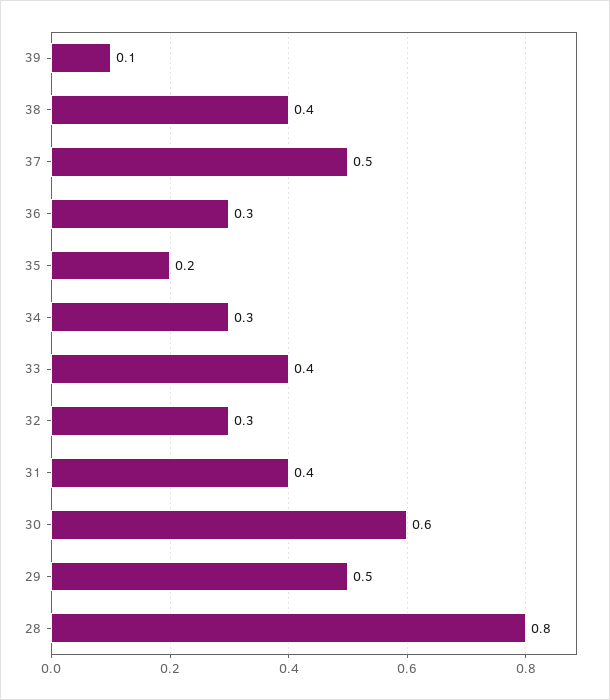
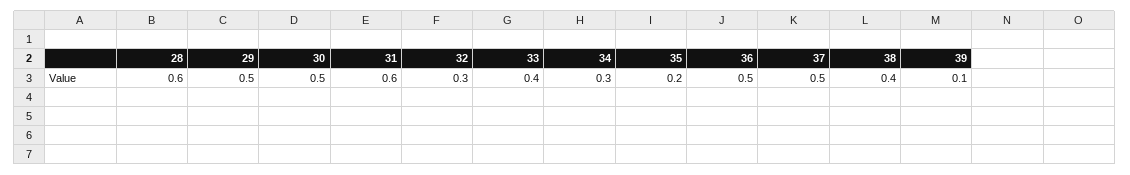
36: 0.3 -> 0.5
31: 0.4 -> 0.6
30: 0.6 -> 0.5
28: 0.8 -> 0.6

